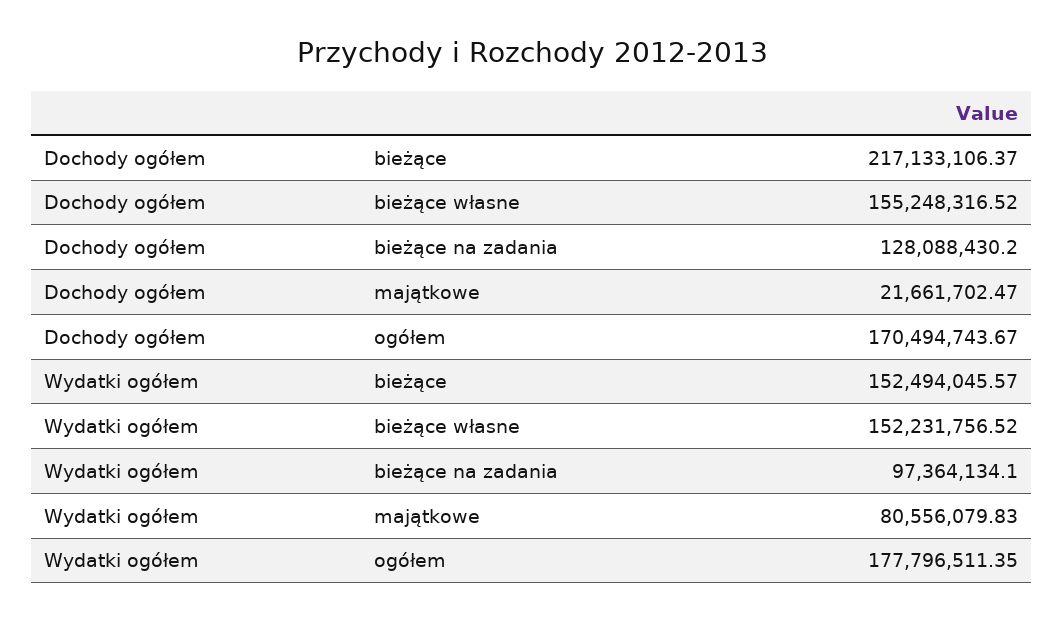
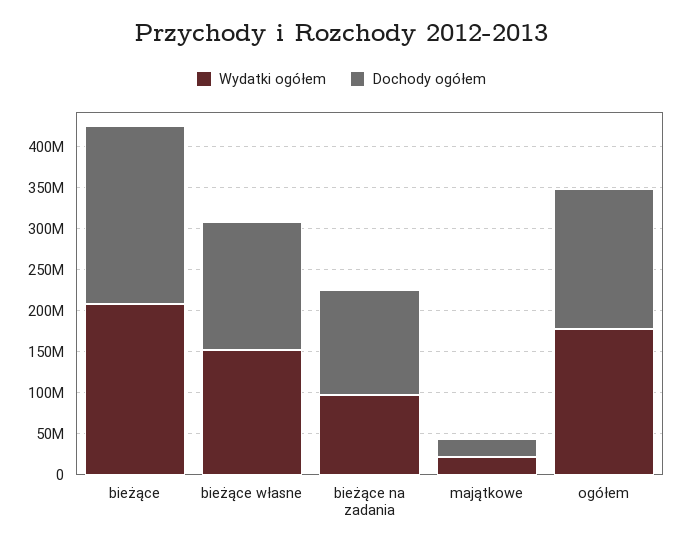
Wydatki ogółem, bieżące: 152494045.57 -> 210000000
Wydatki ogółem, majątkowe: 80556079.83 -> 20000000

